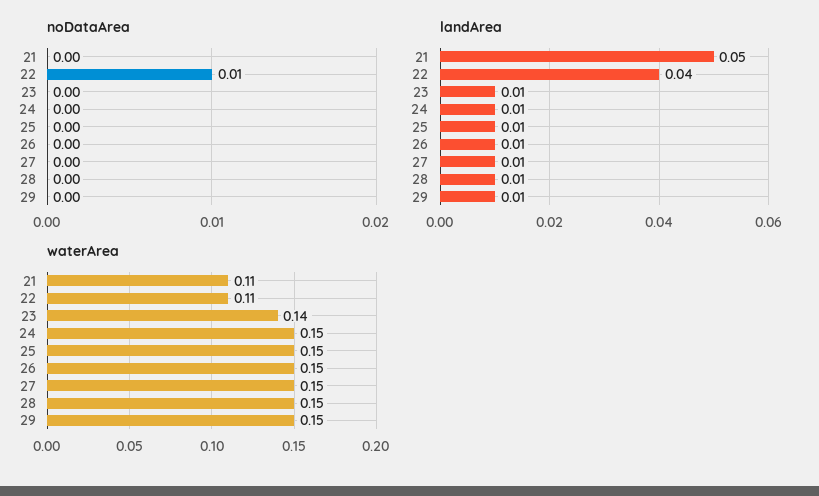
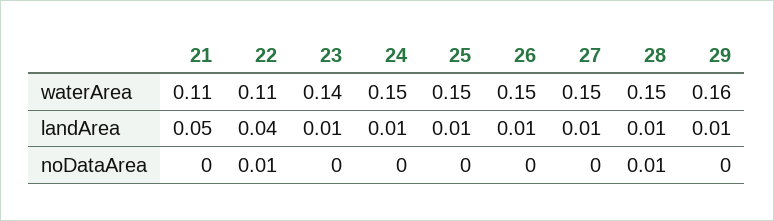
noDataArea, 28: 0 -> 0.01
waterArea, 29: 0.15 -> 0.16

